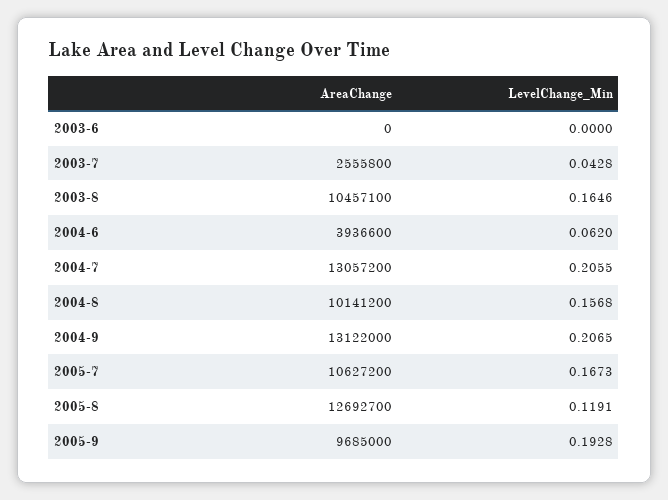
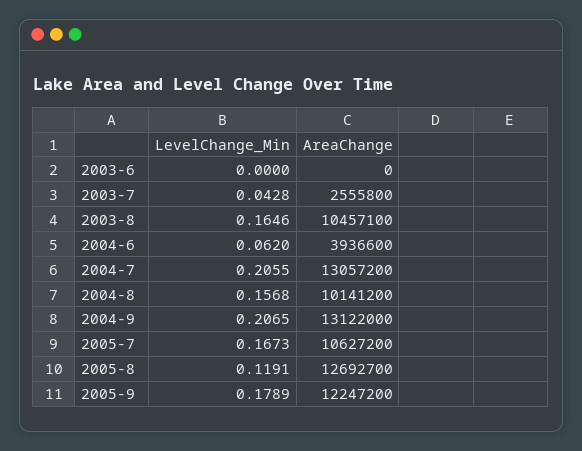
AreaChange, 2005-9: 9685000 -> 12247200
LevelChange_Min, 2005-9: 0.1928 -> 0.1789

